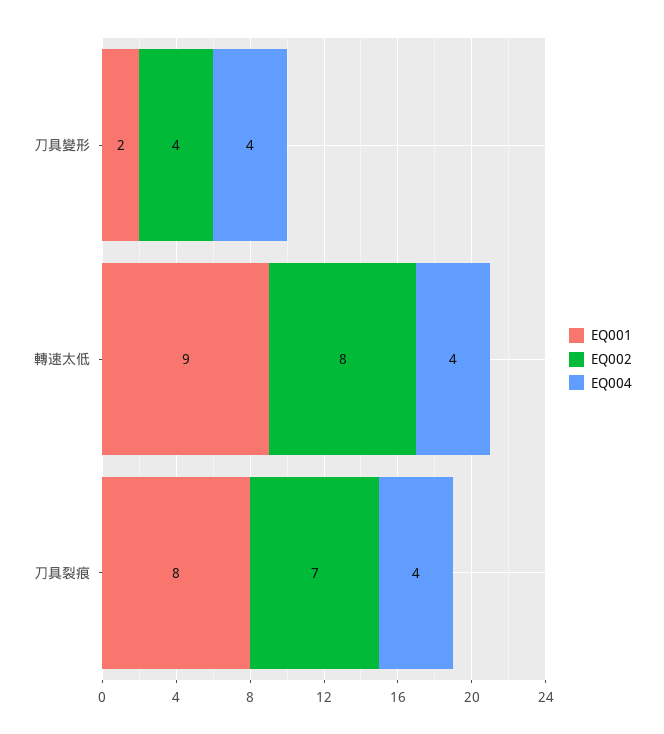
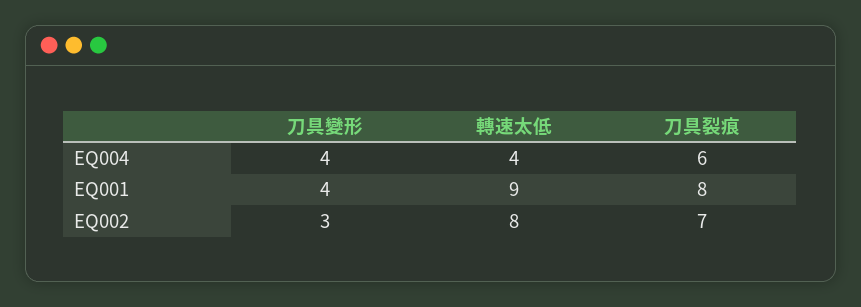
EQ001, 刀具變形: 2 -> 4
EQ002, 刀具變形: 4 -> 3
EQ004, 刀具裂痕: 4 -> 6

